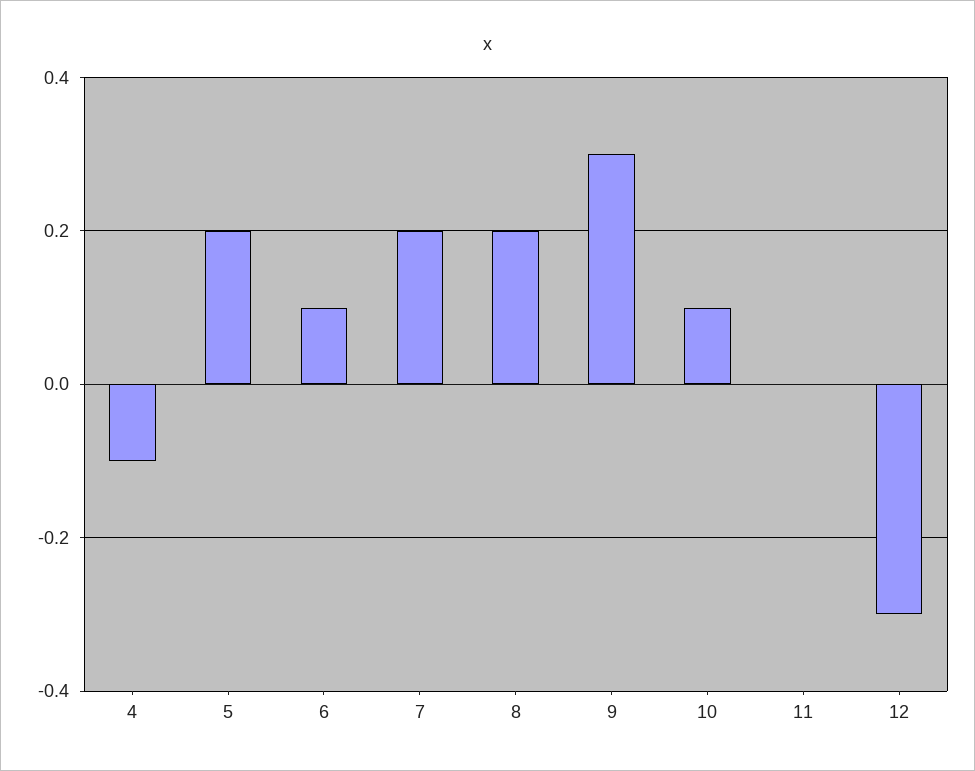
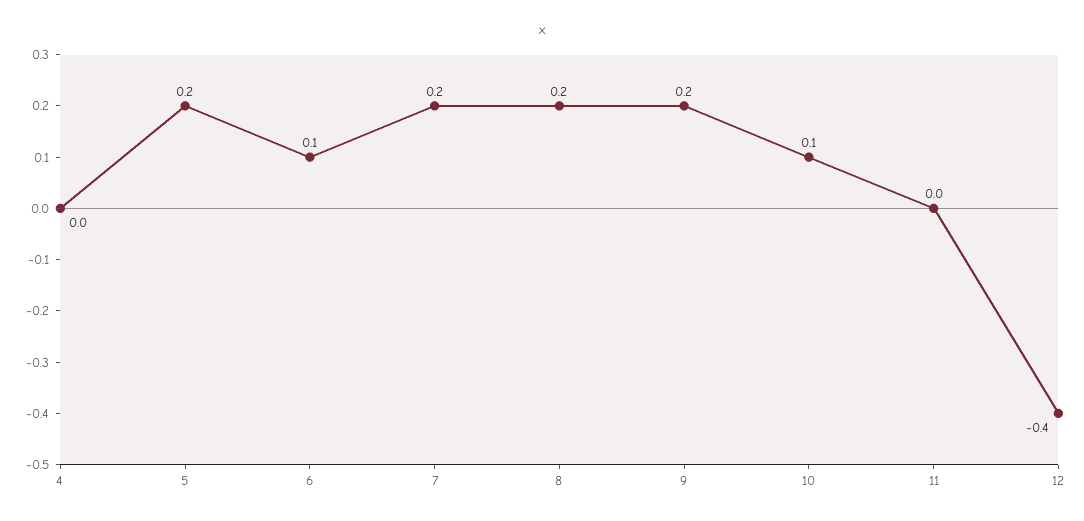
4: -0.1 -> 0
9: 0.3 -> 0.2
12: -0.3 -> -0.4

